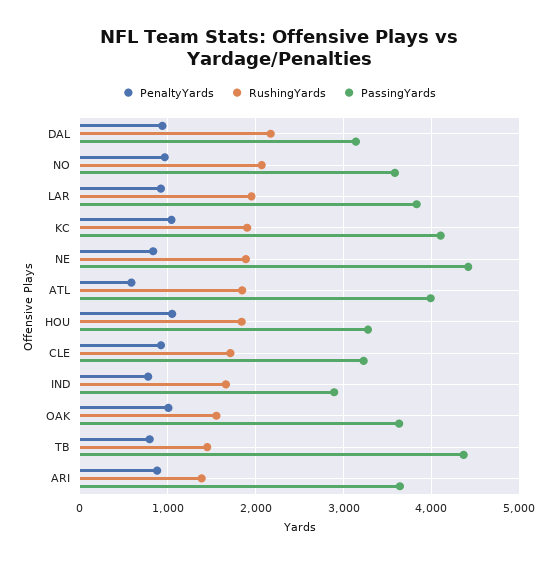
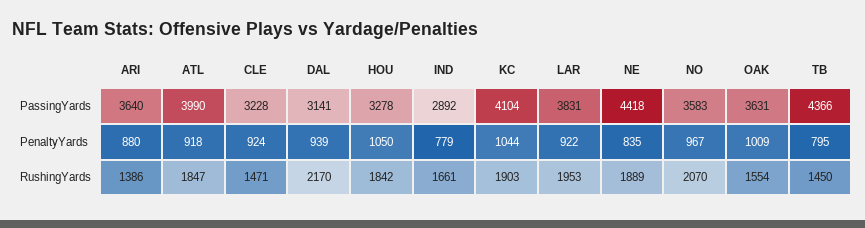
PenaltyYards, ATL: 600 -> 918
RushingYards, CLE: 1700 -> 1471

